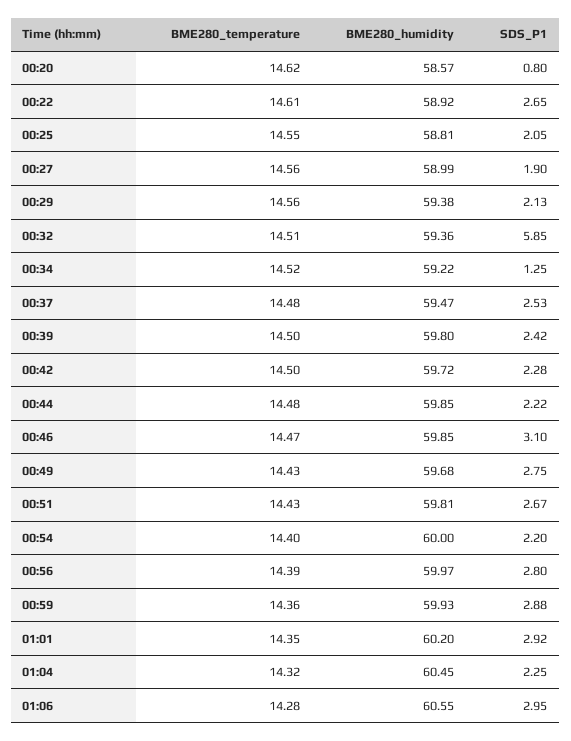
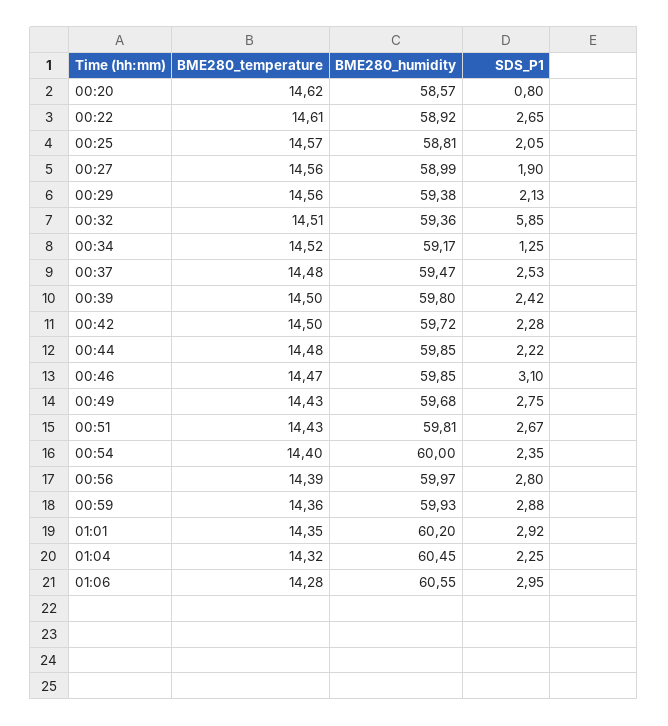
BME280_temperature, 00:25: 14.55 -> 14.57
BME280_humidity, 00:34: 59.22 -> 59.17
SDS_P1, 00:54: 2.2 -> 2.35

